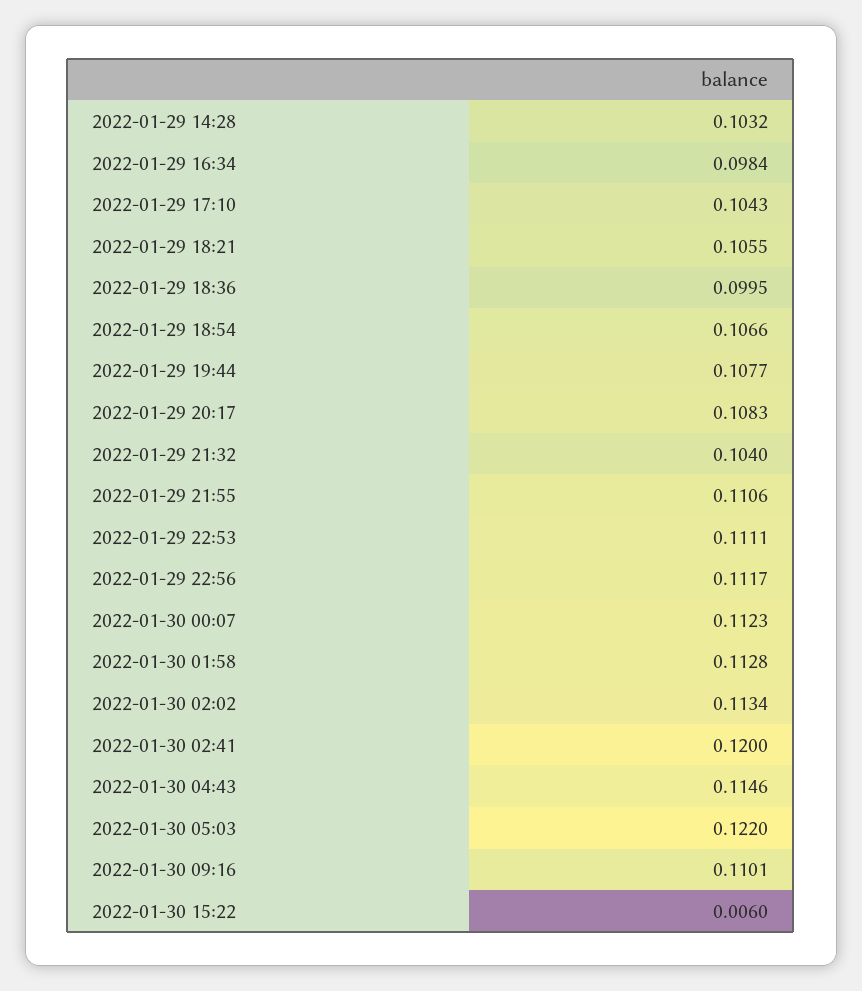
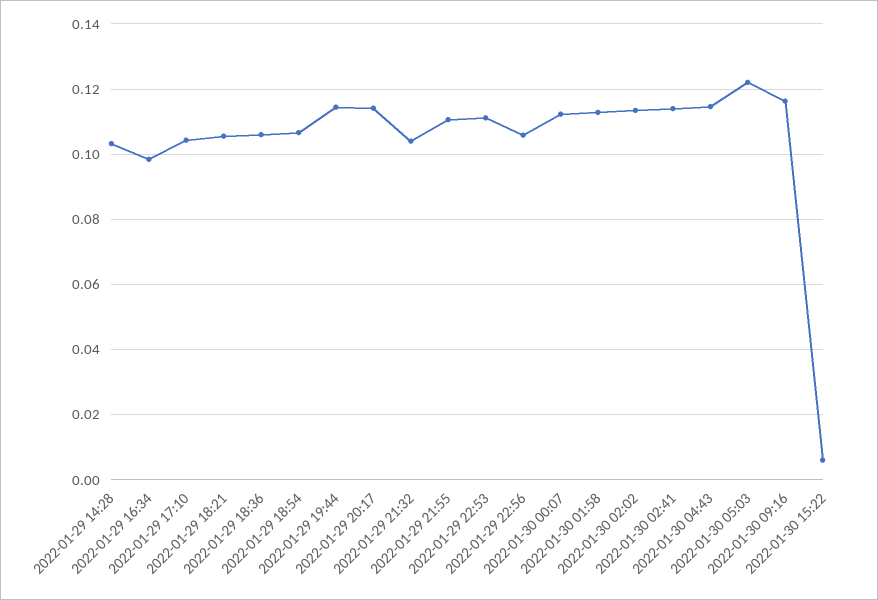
2022-01-29 18:36: 0.0995 -> 0.106
2022-01-29 19:44: 0.1077 -> 0.114
2022-01-29 20:17: 0.1083 -> 0.114
2022-01-29 22:56: 0.1117 -> 0.106
2022-01-30 02:41: 0.12 -> 0.114
2022-01-30 09:16: 0.1101 -> 0.116

